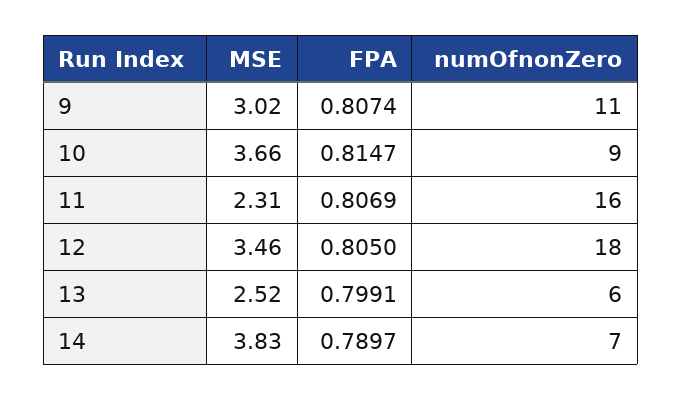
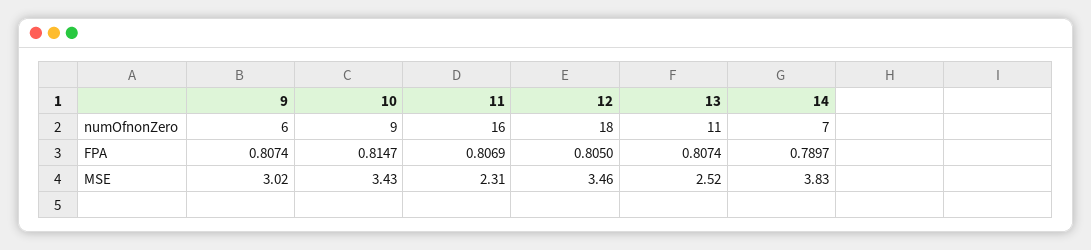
numOfnonZero, 9: 11 -> 6
MSE, 10: 3.66 -> 3.43
FPA, 13: 0.7991 -> 0.8074
numOfnonZero, 13: 6 -> 11

